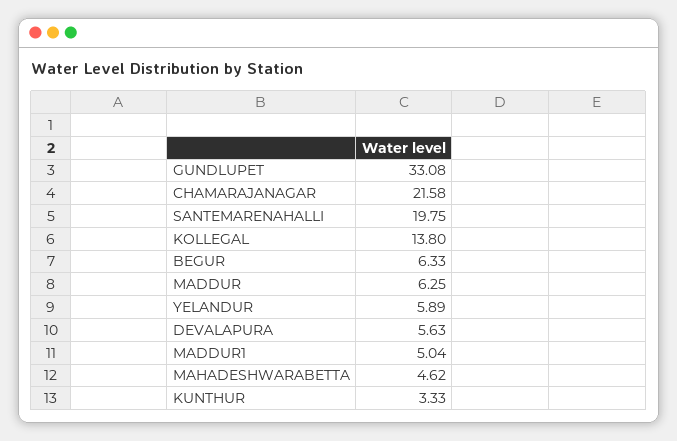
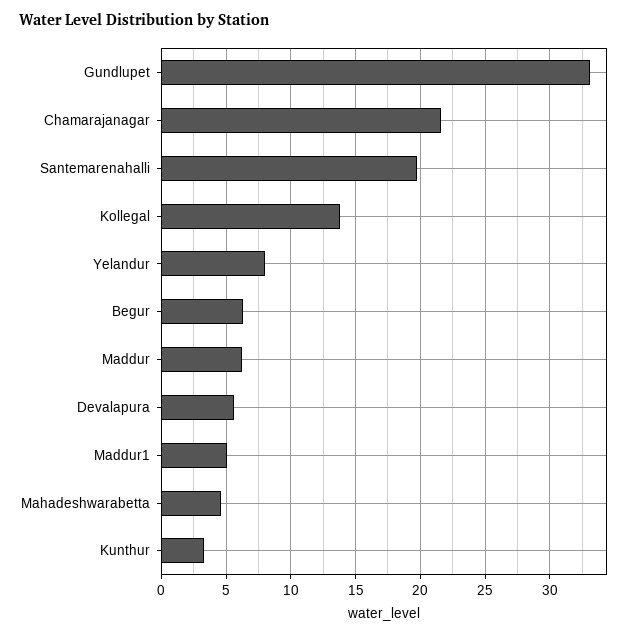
YELANDUR: 5.89 -> 8

